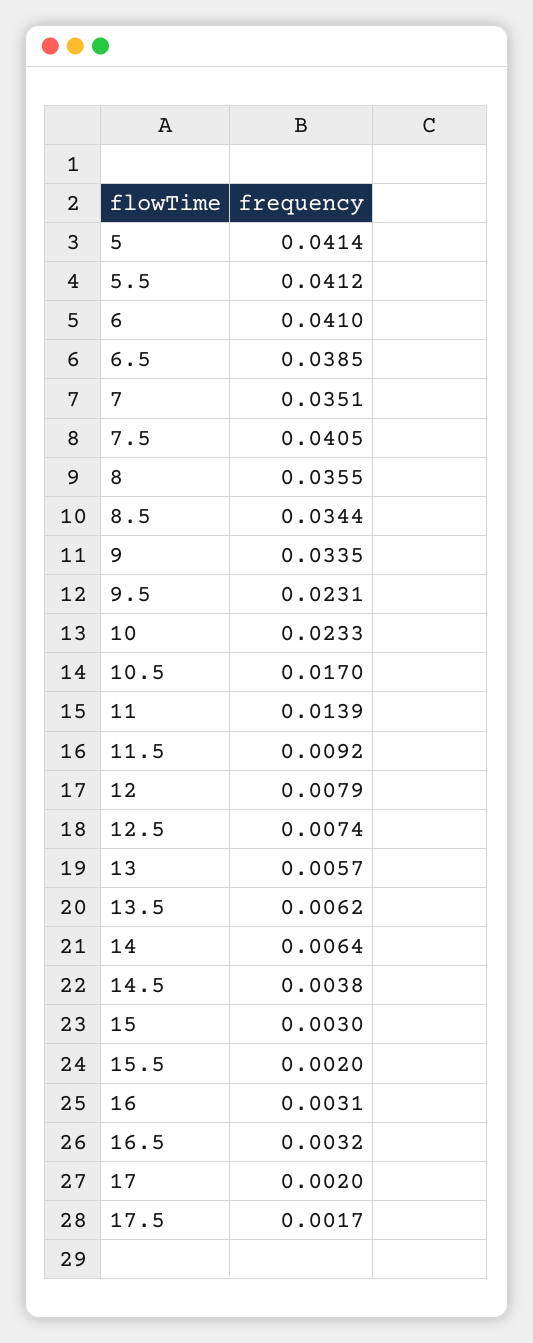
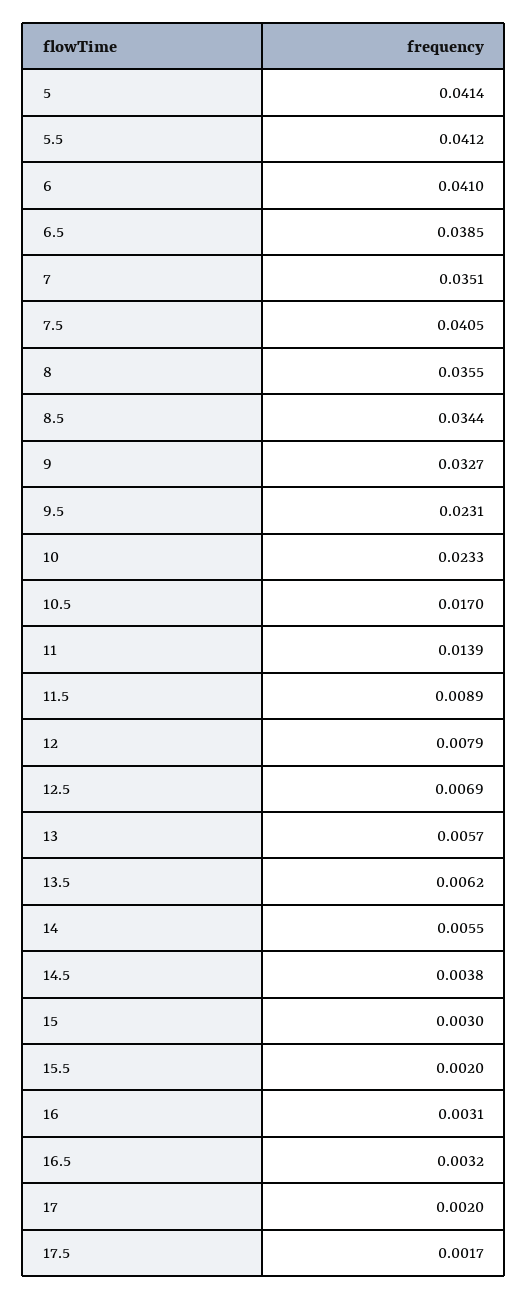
9: 0.0335 -> 0.0327
11.5: 0.0092 -> 0.0089
12.5: 0.0074 -> 0.0069
14: 0.0064 -> 0.0055

